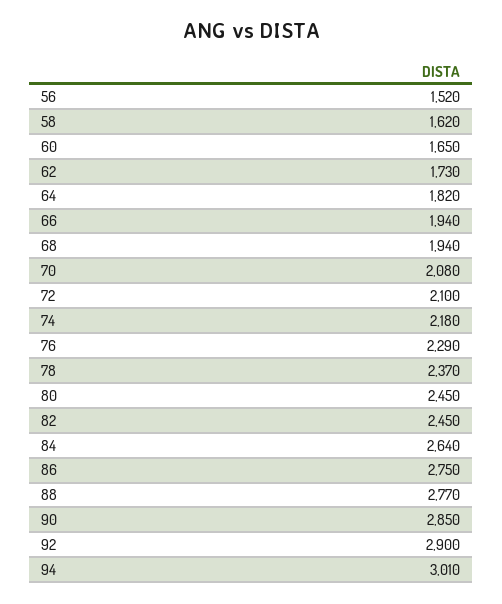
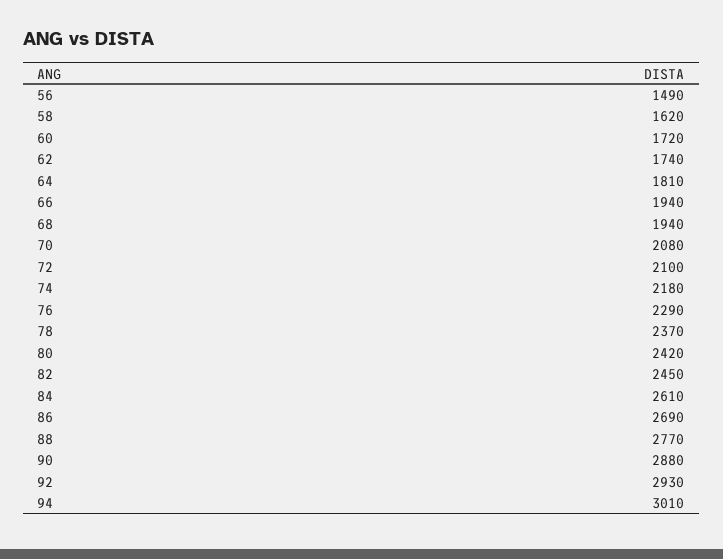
56: 1520 -> 1490
60: 1650 -> 1720
62: 1730 -> 1740
64: 1820 -> 1810
80: 2450 -> 2420
84: 2640 -> 2610
86: 2750 -> 2690
90: 2850 -> 2880
92: 2900 -> 2930

